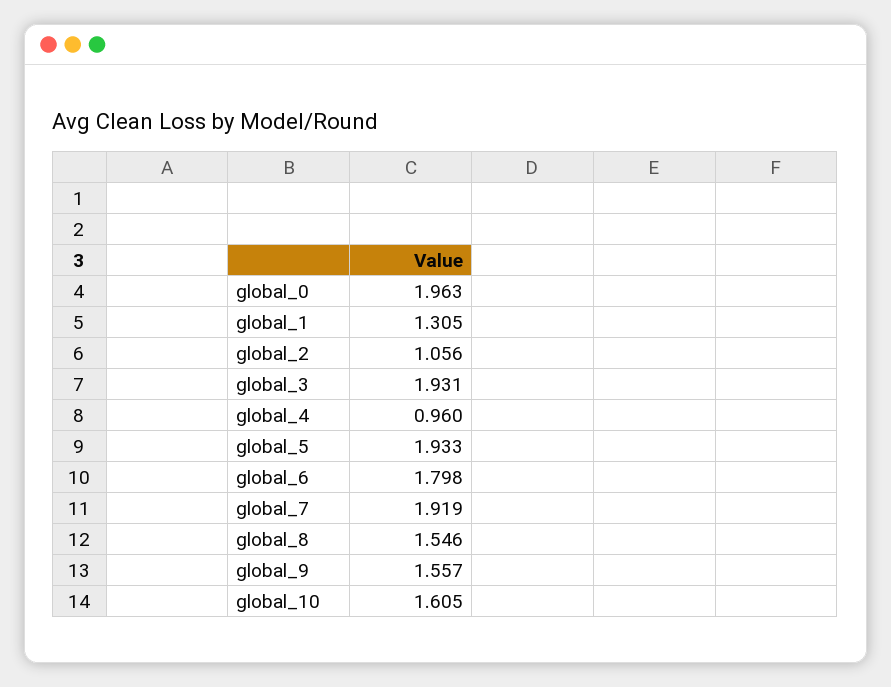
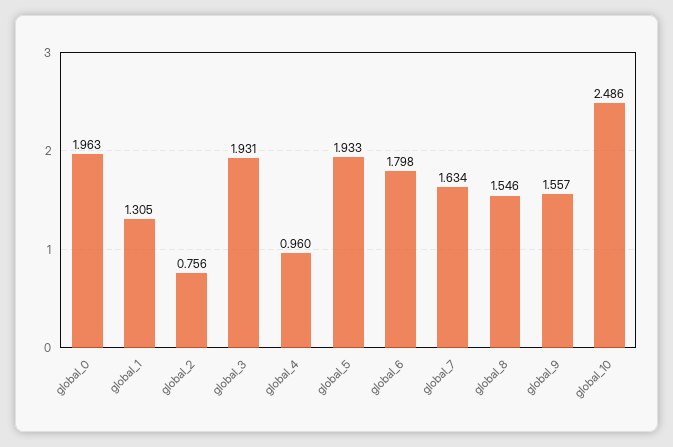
global_2: 1.056 -> 0.756
global_7: 1.919 -> 1.634
global_10: 1.605 -> 2.486

